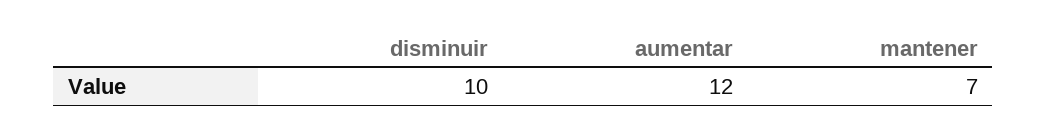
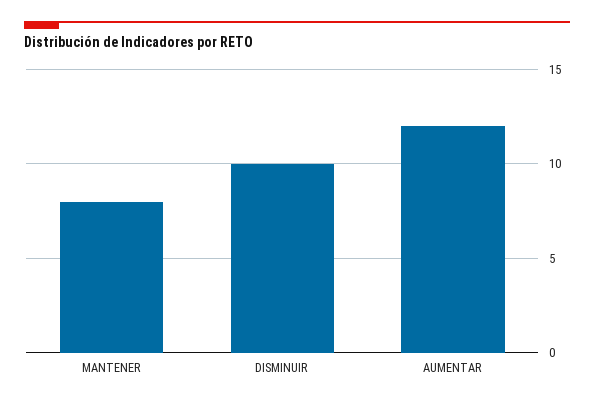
mantener: 7 -> 8

